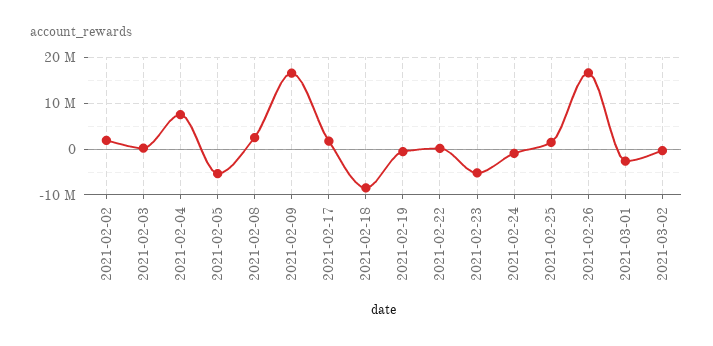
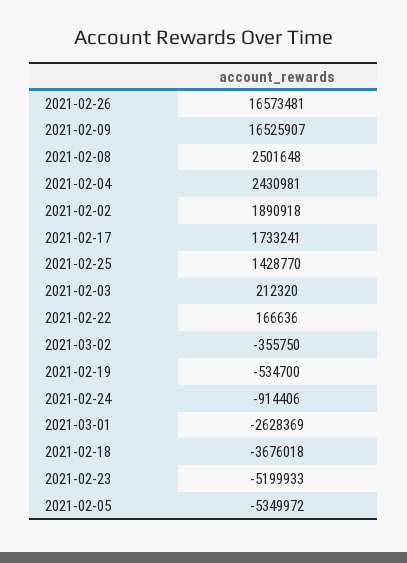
2021-02-04: 8000000 -> 2430981
2021-02-18: -8000000 -> -3676018

